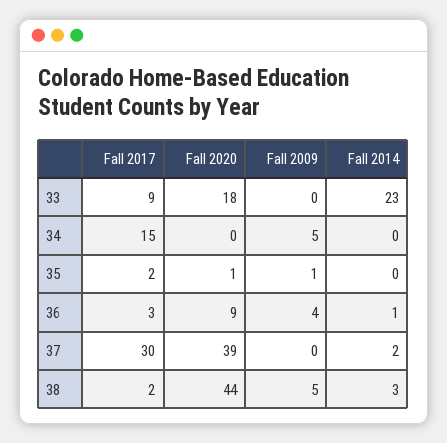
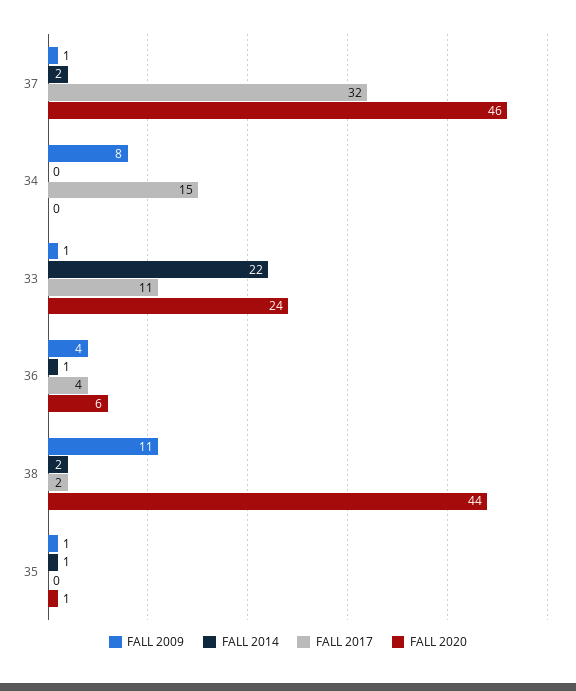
Fall 2017, 33: 9 -> 11
Fall 2020, 33: 18 -> 24
Fall 2009, 33: 0 -> 1
Fall 2014, 33: 23 -> 22
Fall 2009, 34: 5 -> 8
Fall 2017, 35: 2 -> 0
Fall 2014, 35: 0 -> 1
Fall 2017, 36: 3 -> 4
Fall 2020, 36: 9 -> 6
Fall 2017, 37: 30 -> 32
Fall 2020, 37: 39 -> 46
Fall 2009, 37: 0 -> 1
Fall 2009, 38: 5 -> 11
Fall 2014, 38: 3 -> 2

